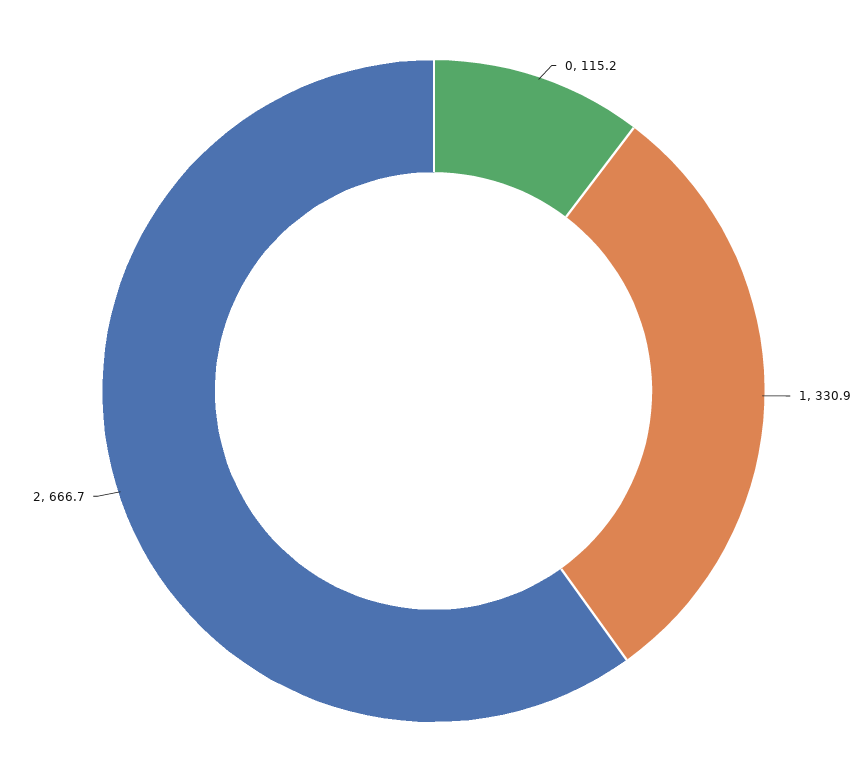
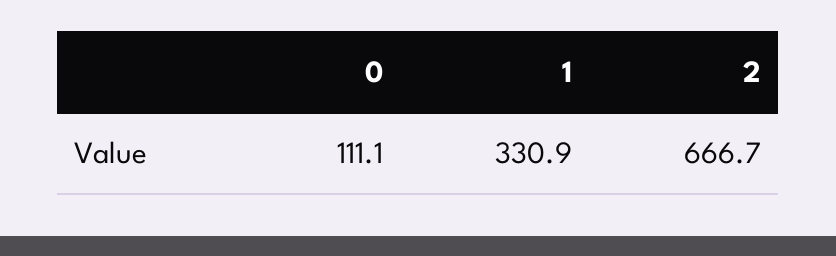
0: 115.2 -> 111.1

